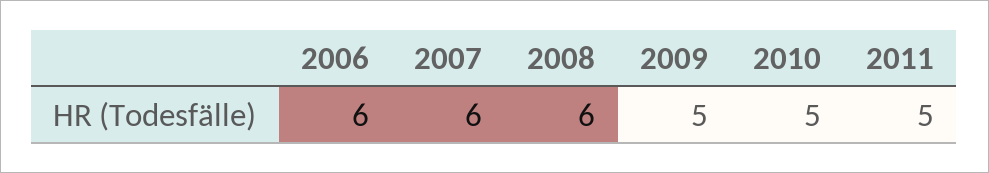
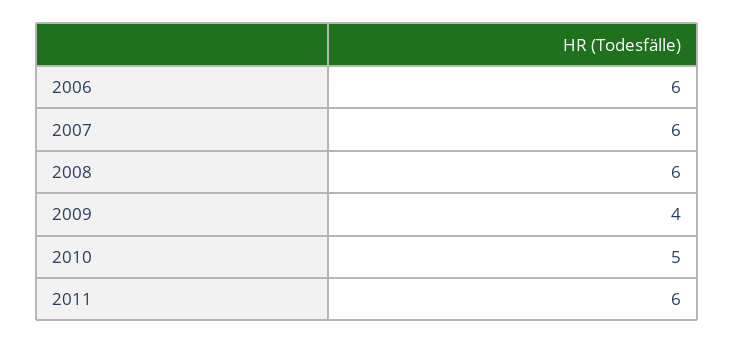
2009: 5 -> 4
2011: 5 -> 6

